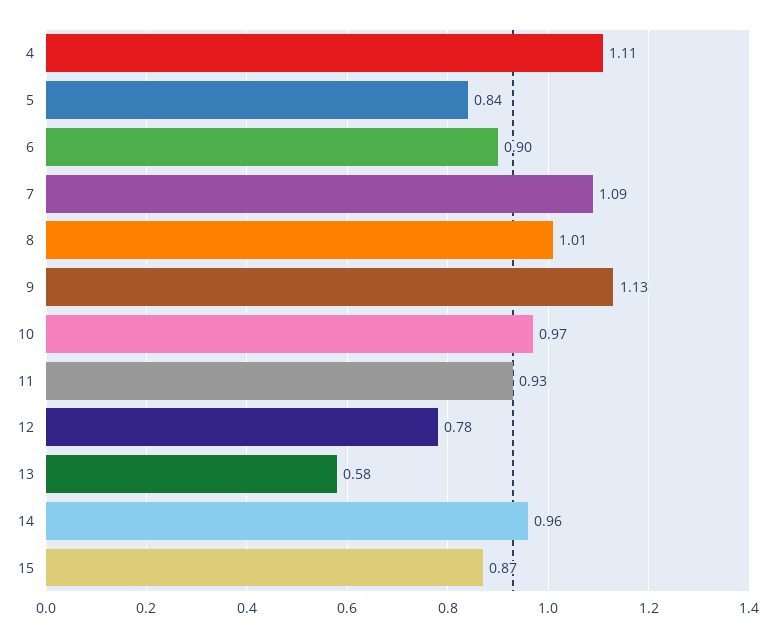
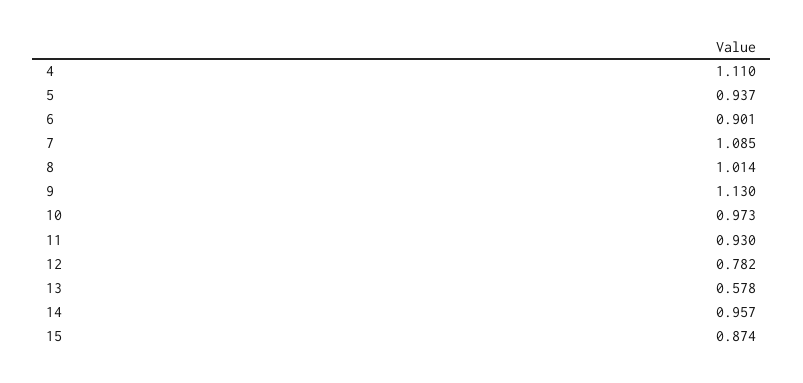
5: 0.84 -> 0.937

